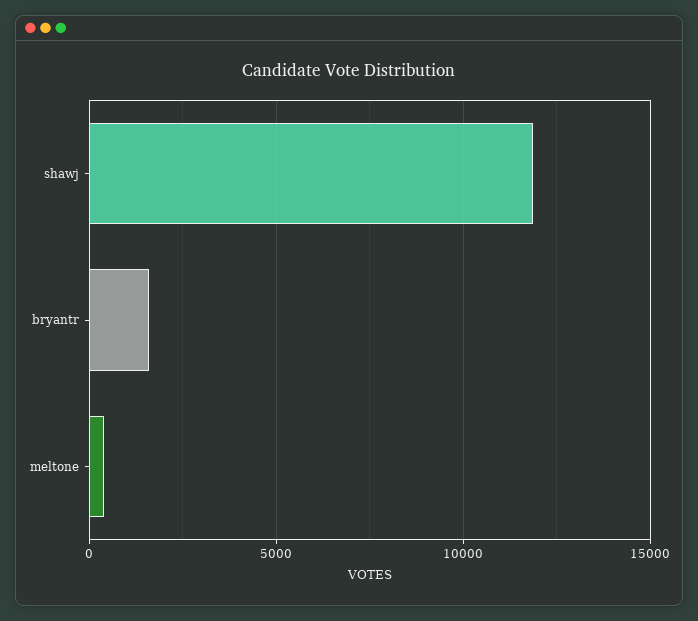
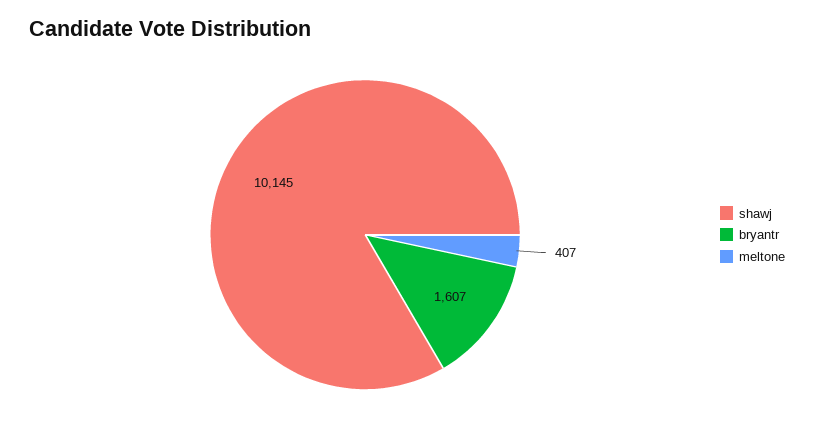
shawj: 12000 -> 10145

